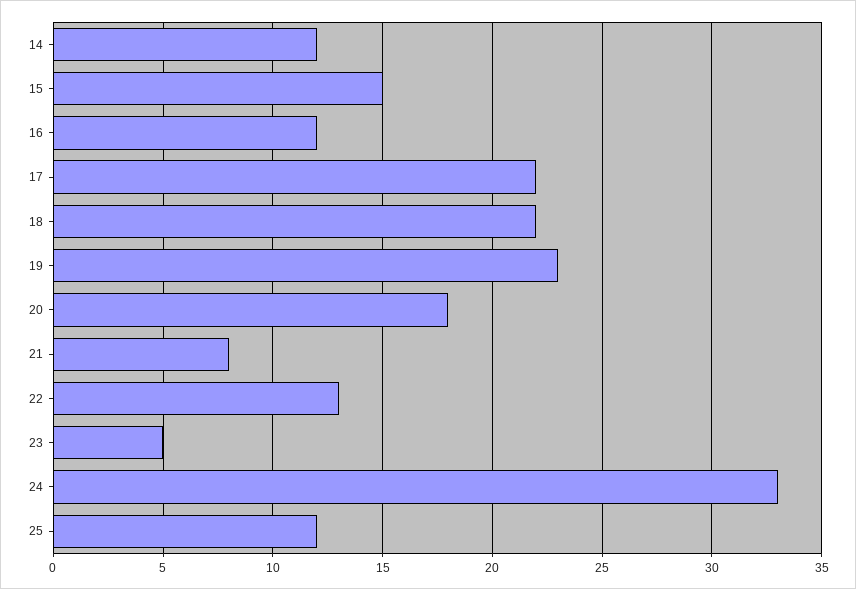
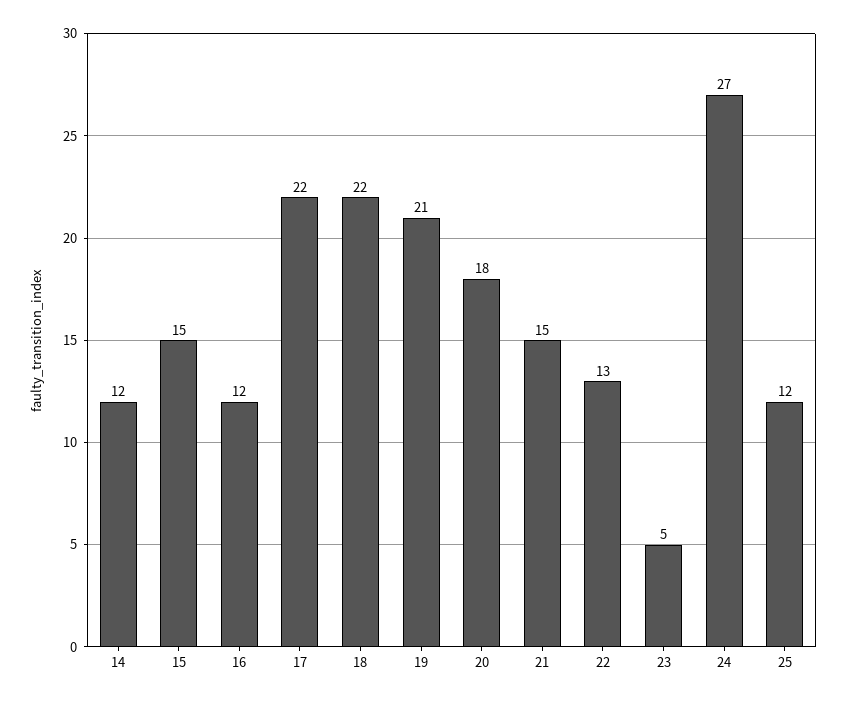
19: 23 -> 21
21: 8 -> 15
24: 33 -> 27

